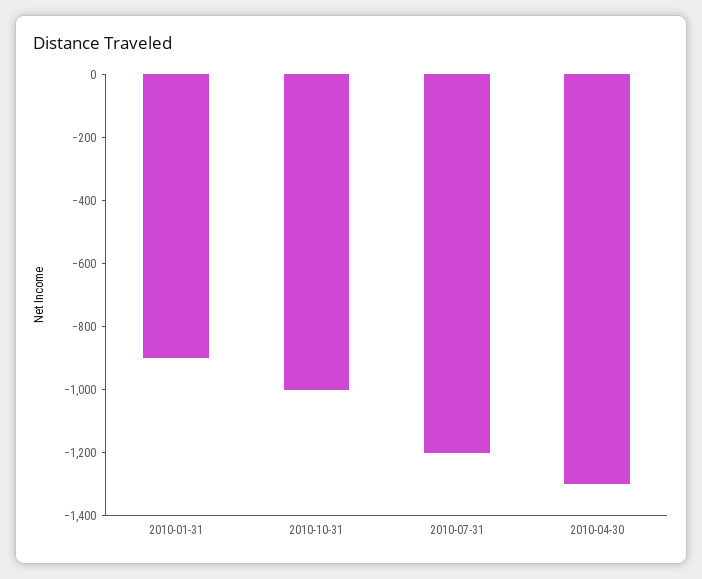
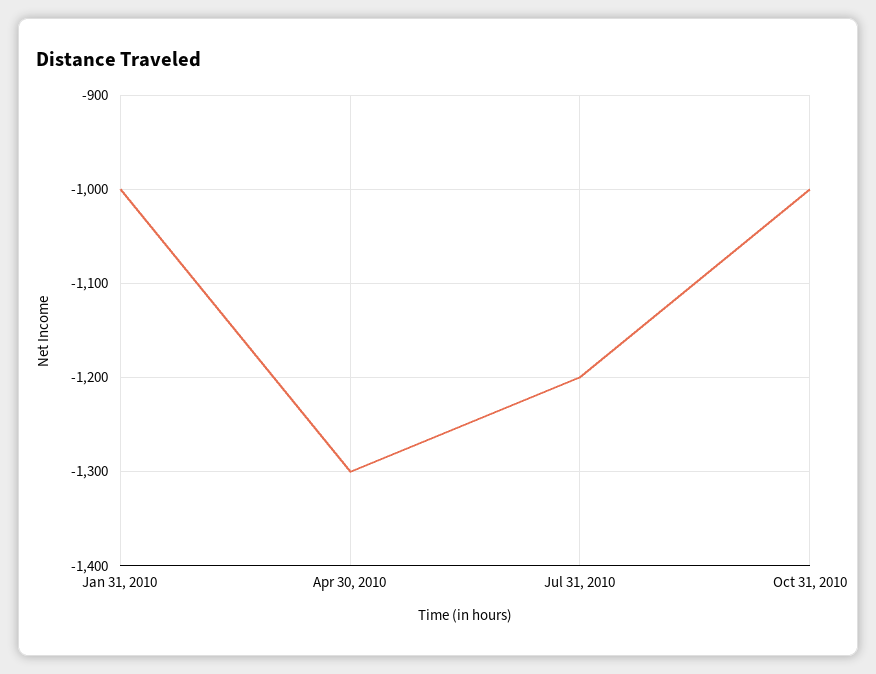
2010-01-31: -900 -> -1000

